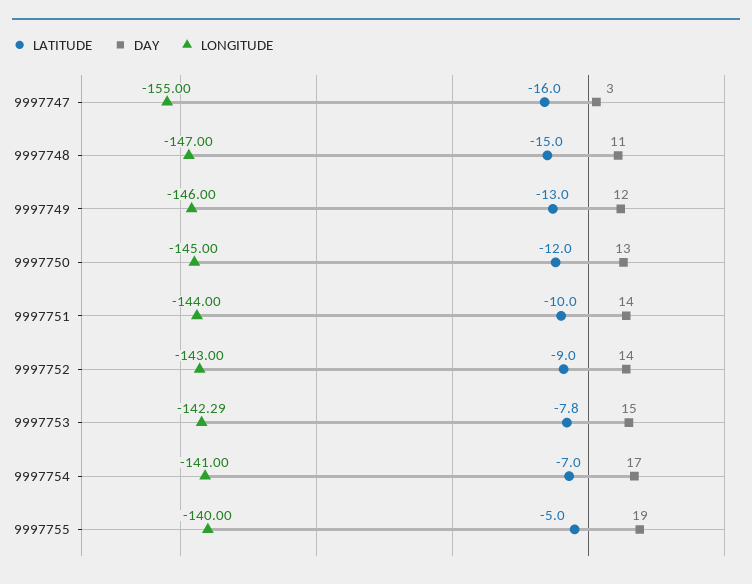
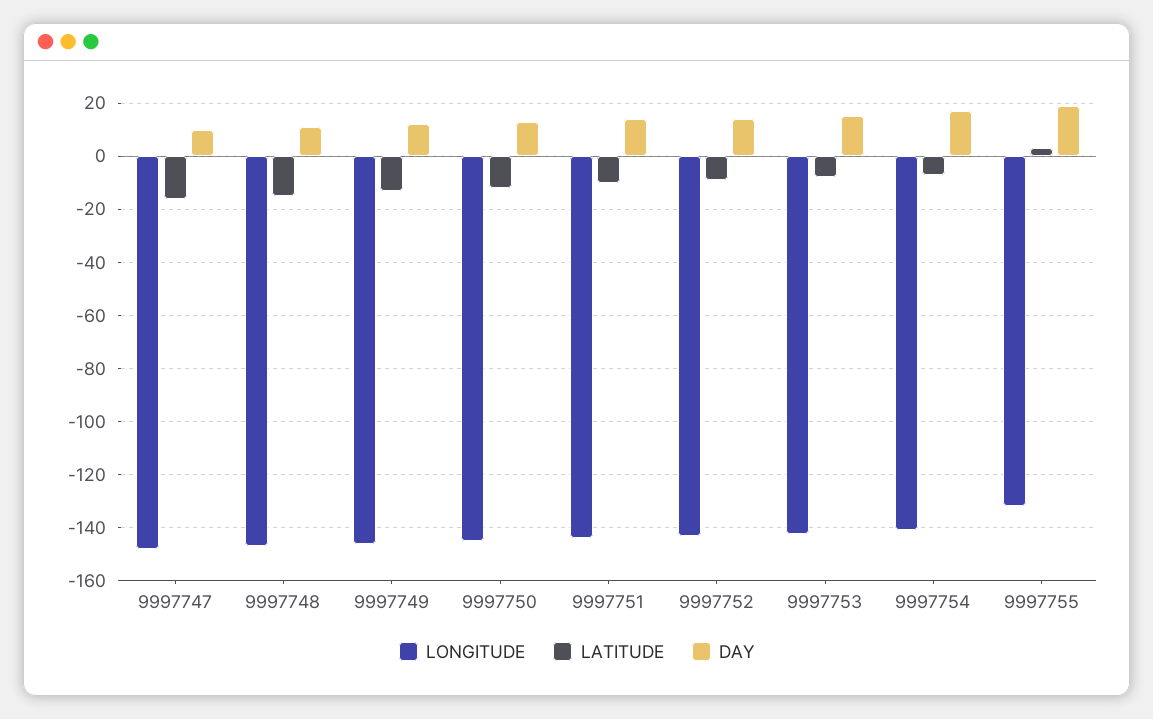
DAY, 9997747: 3 -> 10
LONGITUDE, 9997747: -155 -> -147.5
LATITUDE, 9997755: -5 -> 2.5
LONGITUDE, 9997755: -140 -> -132.5

